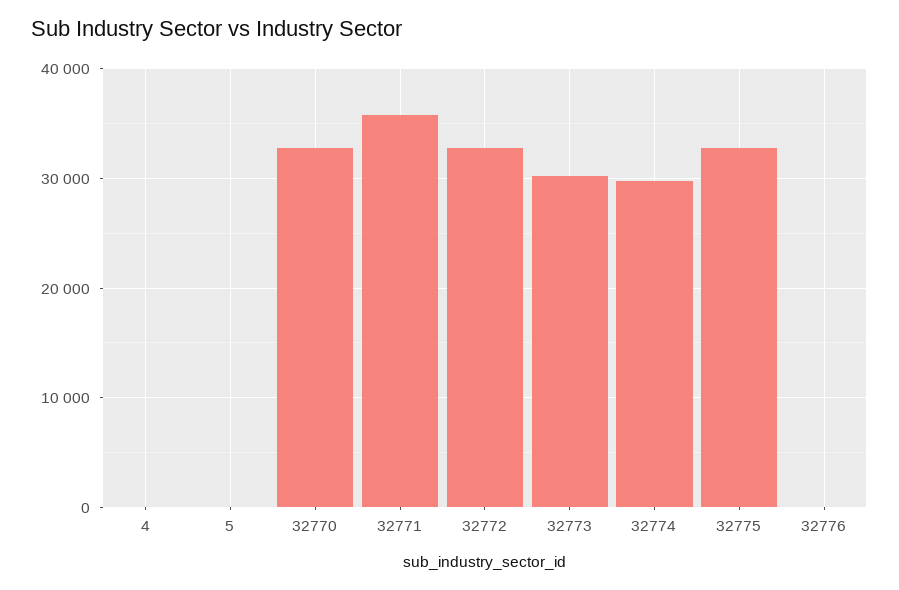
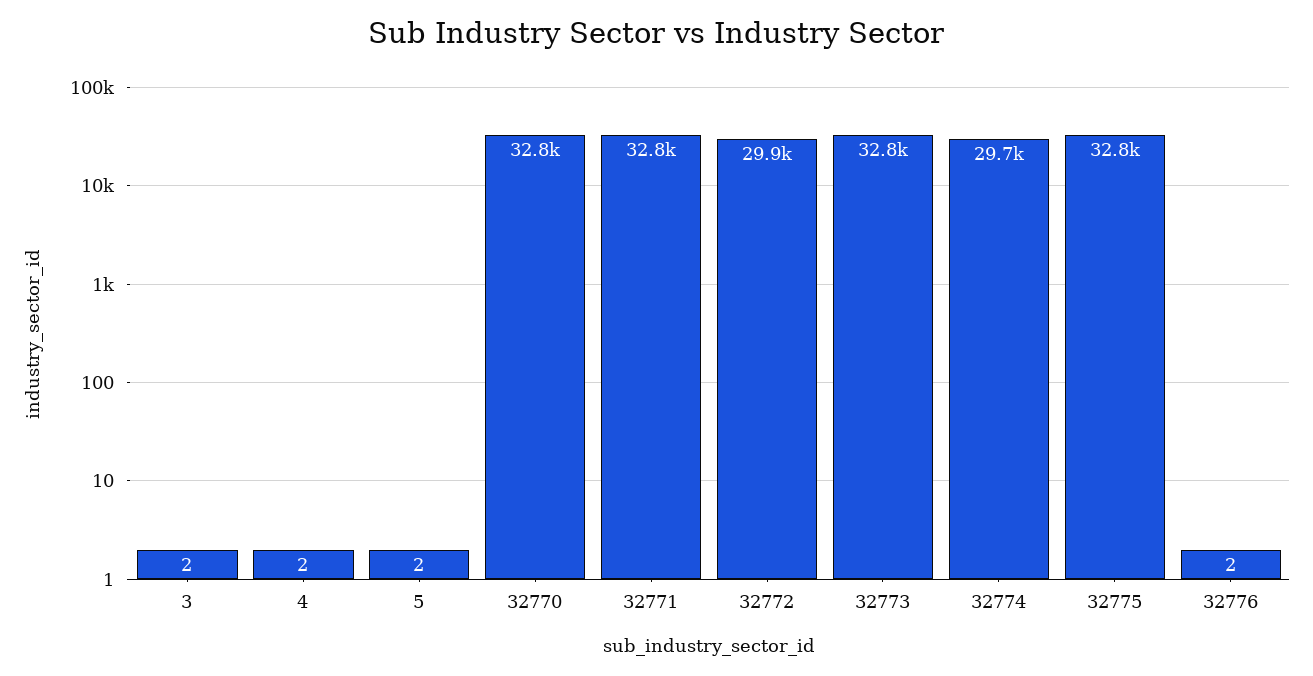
32771: 36000 -> 32800
32772: 33000 -> 29900
32773: 30000 -> 32800
3: none -> 2

